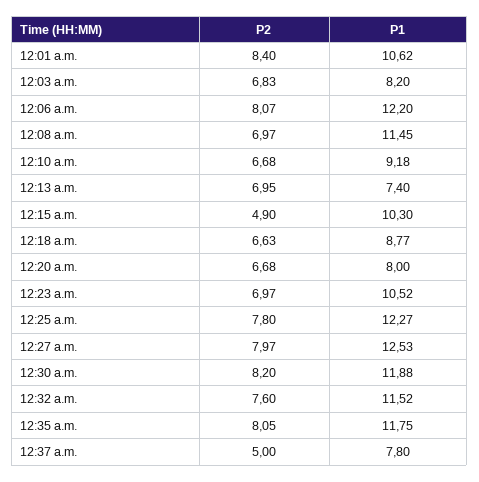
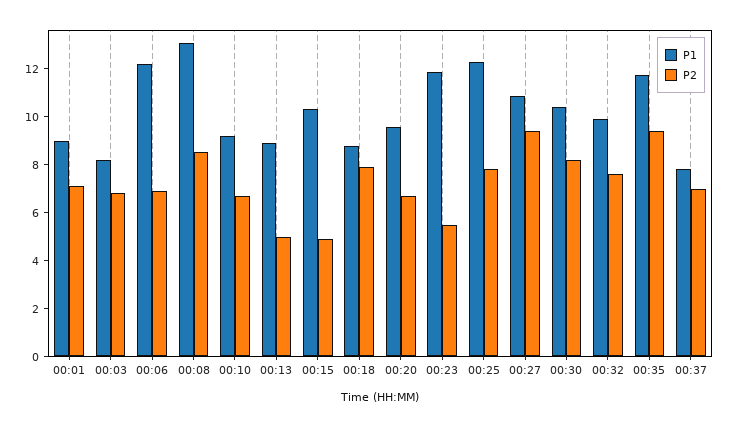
P2, 12:01 a.m.: 8.4 -> 7
P1, 12:01 a.m.: 10.62 -> 9
P2, 12:06 a.m.: 8.07 -> 7
P2, 12:08 a.m.: 6.97 -> 8.5
P1, 12:08 a.m.: 11.45 -> 13
P2, 12:13 a.m.: 6.95 -> 5
P1, 12:13 a.m.: 7.4 -> 9
P2, 12:18 a.m.: 6.63 -> 8
P1, 12:20 a.m.: 8 -> 9.5
P2, 12:23 a.m.: 6.97 -> 5.5
P1, 12:23 a.m.: 10.52 -> 12
P2, 12:27 a.m.: 7.97 -> 9.5
P1, 12:27 a.m.: 12.53 -> 11
P1, 12:30 a.m.: 11.88 -> 10.5
P1, 12:32 a.m.: 11.52 -> 10
P2, 12:35 a.m.: 8.05 -> 9.5
P2, 12:37 a.m.: 5 -> 7

